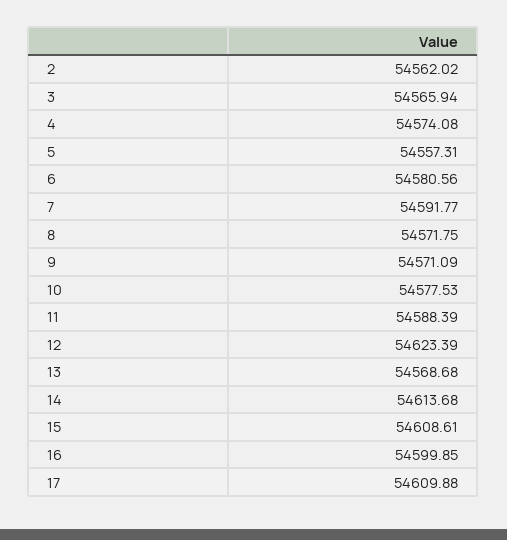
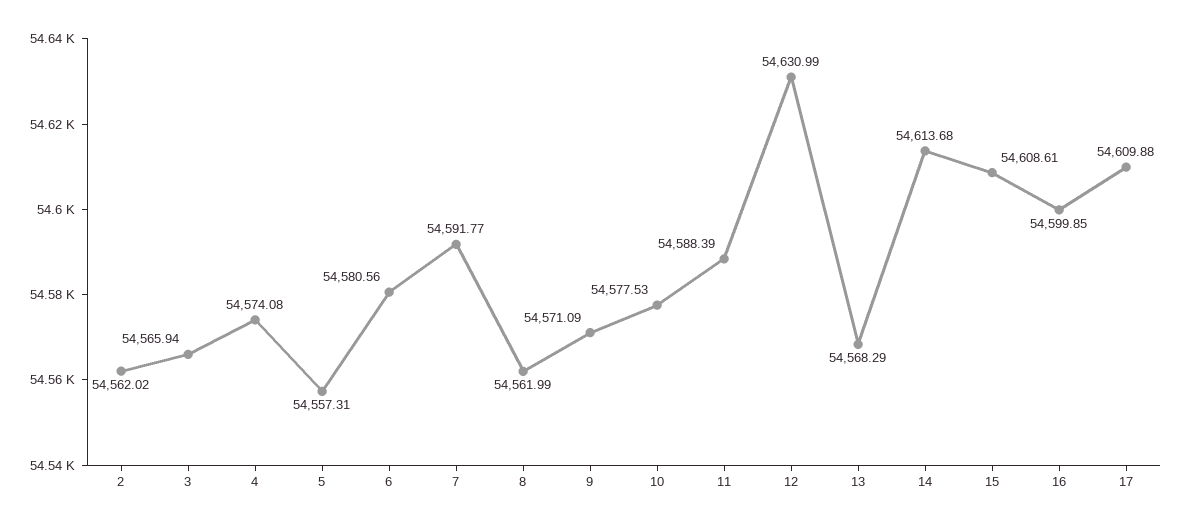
8: 54571.75 -> 54561.99
12: 54623.39 -> 54630.99
13: 54568.68 -> 54568.29

